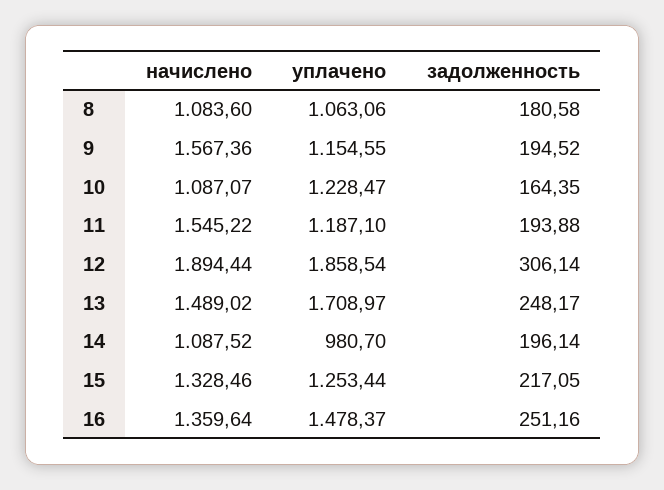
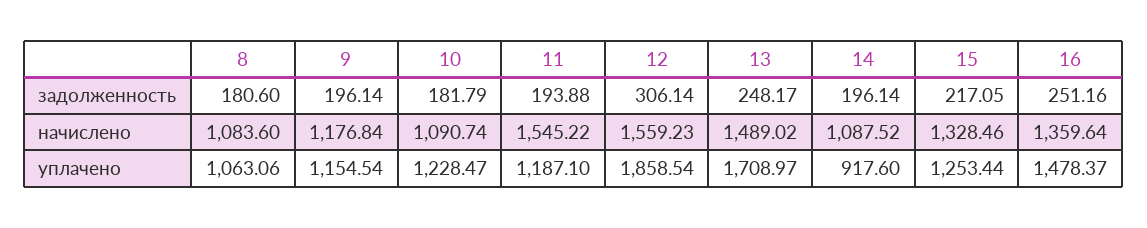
задолженность, 8: 180.58 -> 180.6
начислено, 9: 1567.36 -> 1176.84
уплачено, 9: 1154.55 -> 1154.54
задолженность, 9: 194.52 -> 196.14
начислено, 10: 1087.07 -> 1090.74
задолженность, 10: 164.35 -> 181.79
начислено, 12: 1894.44 -> 1559.23
уплачено, 14: 980.7 -> 917.6

